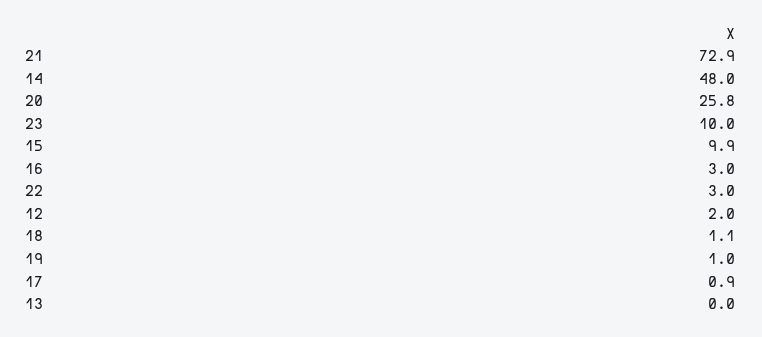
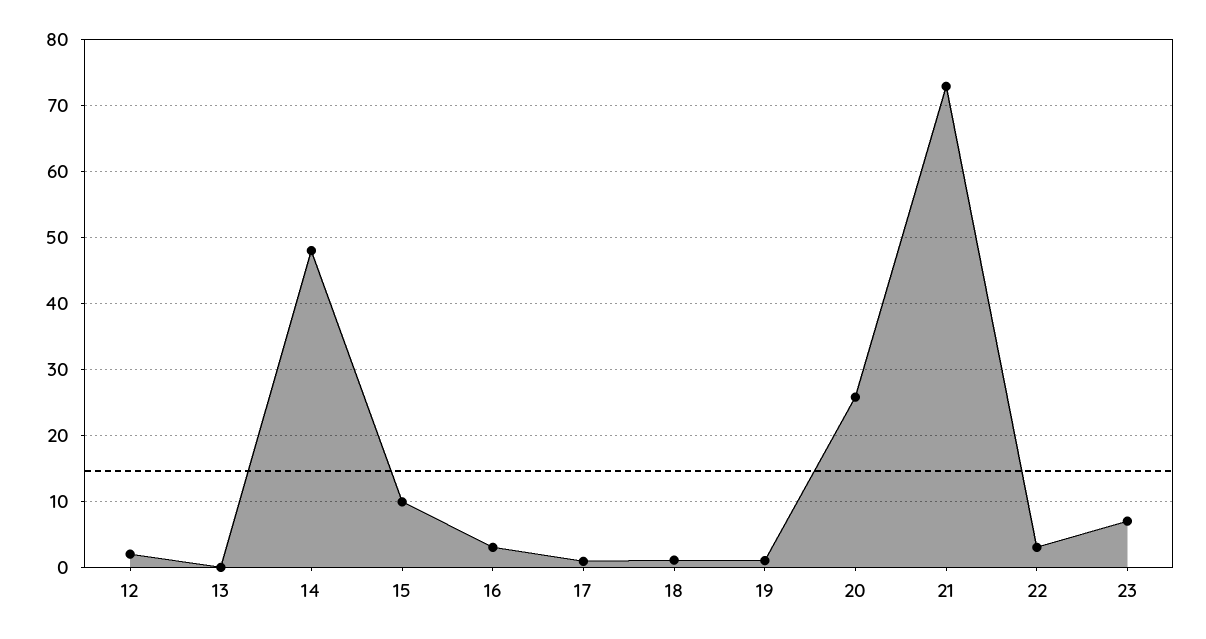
23: 10 -> 7

